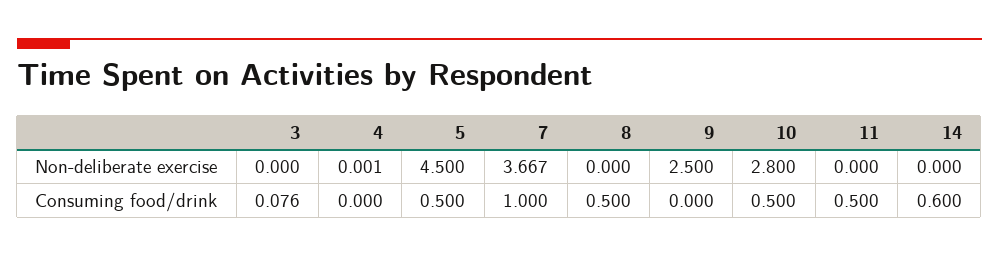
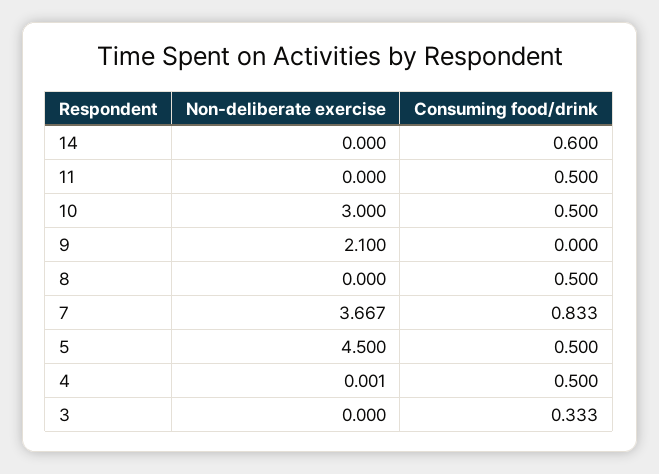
9, Non-deliberate exercise: 2.5 -> 2.1
10, Non-deliberate exercise: 2.8 -> 3
3, Consuming food/drink: 0.076 -> 0.333
4, Consuming food/drink: 0 -> 0.5
7, Consuming food/drink: 1 -> 0.833

